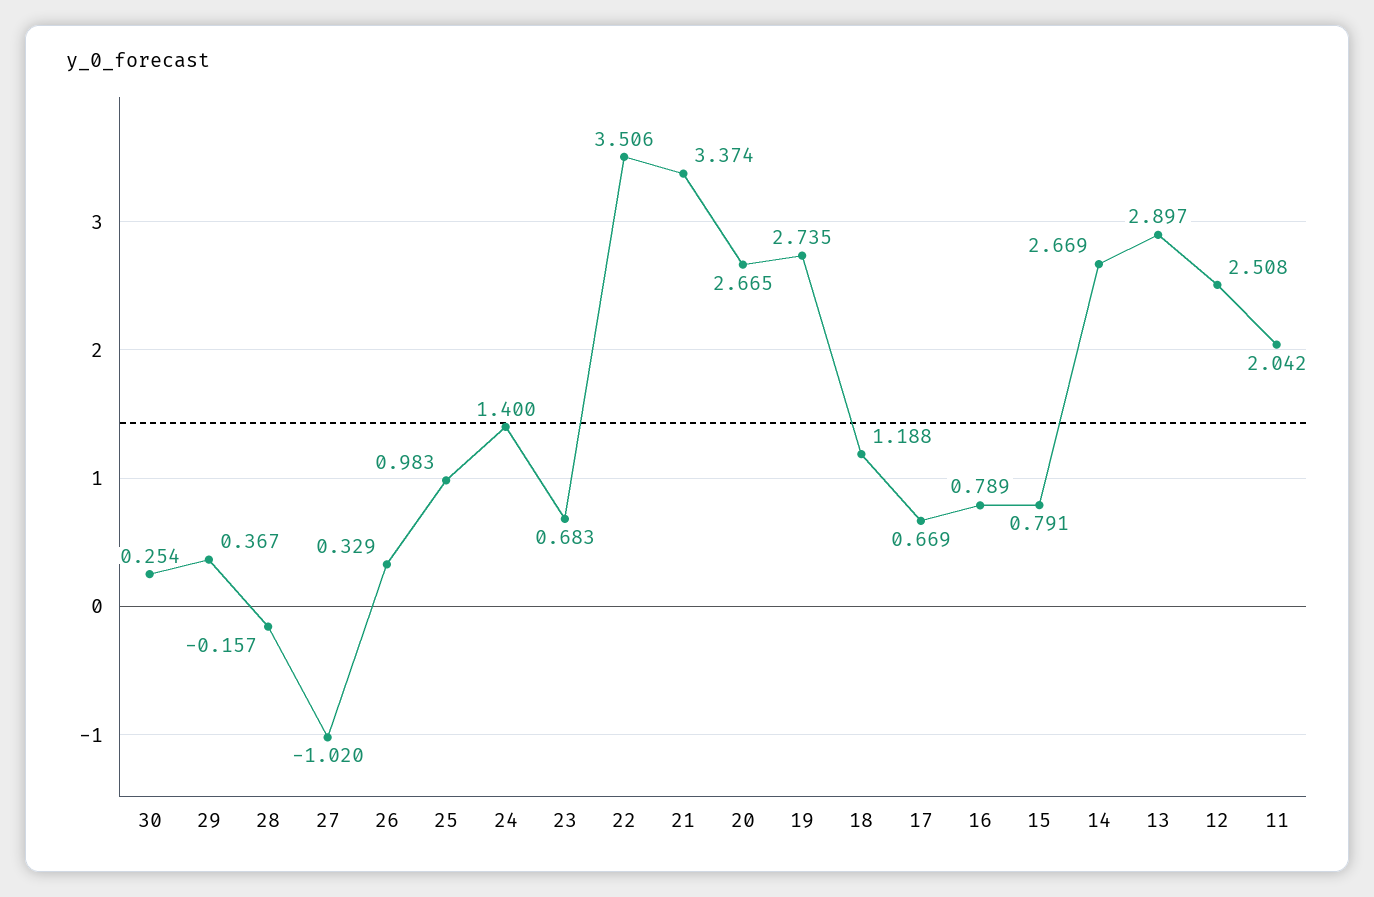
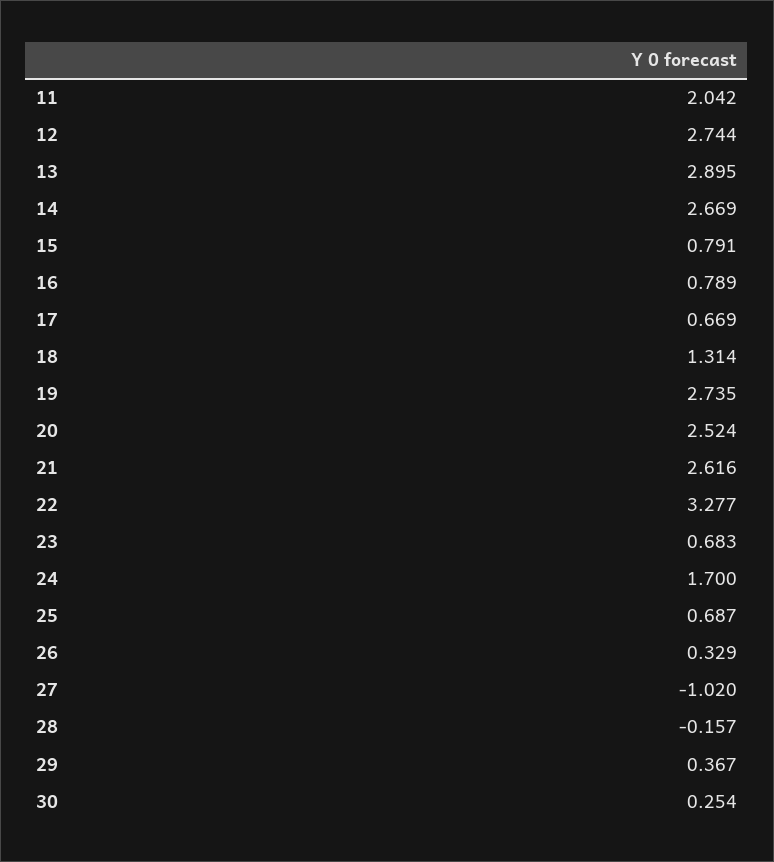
25: 0.983 -> 0.687
24: 1.4 -> 1.7
22: 3.506 -> 3.277
21: 3.374 -> 2.616
20: 2.665 -> 2.524
18: 1.188 -> 1.314
13: 2.897 -> 2.895
12: 2.508 -> 2.744

